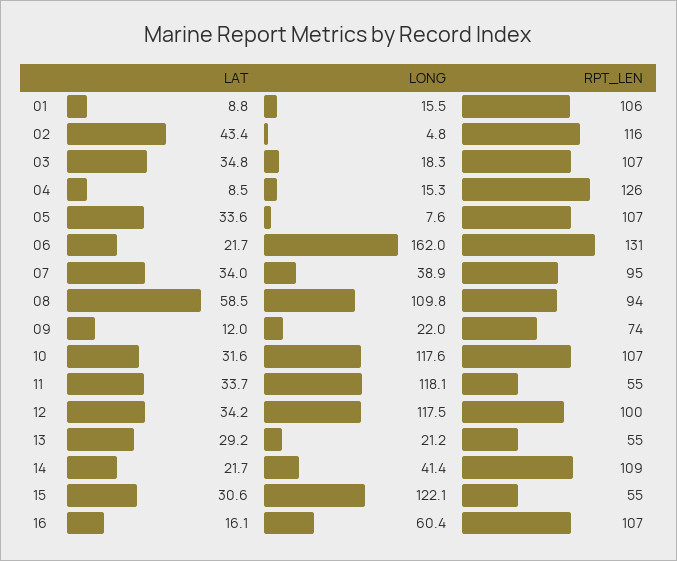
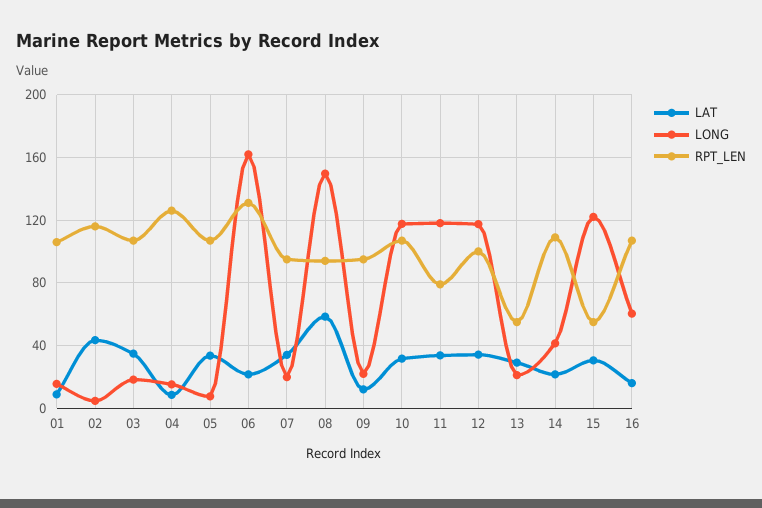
LONG, 07: 38.9 -> 20
LONG, 08: 109.8 -> 150
RPT_LEN, 09: 74 -> 95
RPT_LEN, 11: 55 -> 80

